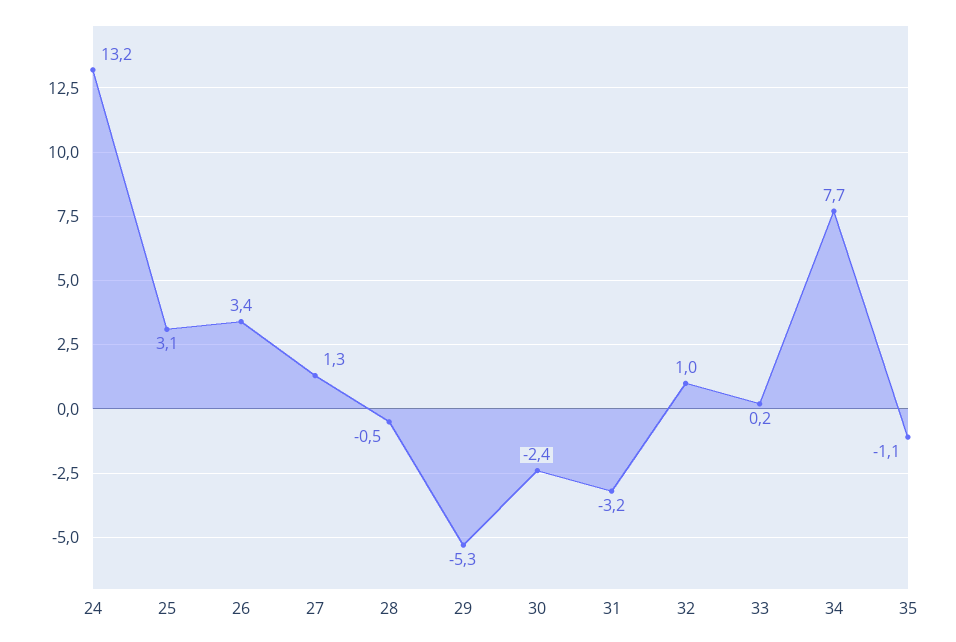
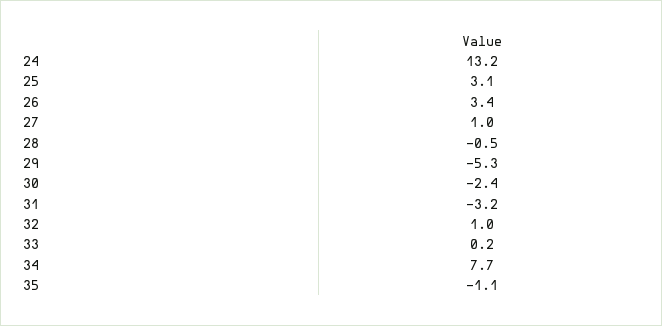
27: 1.3 -> 1

